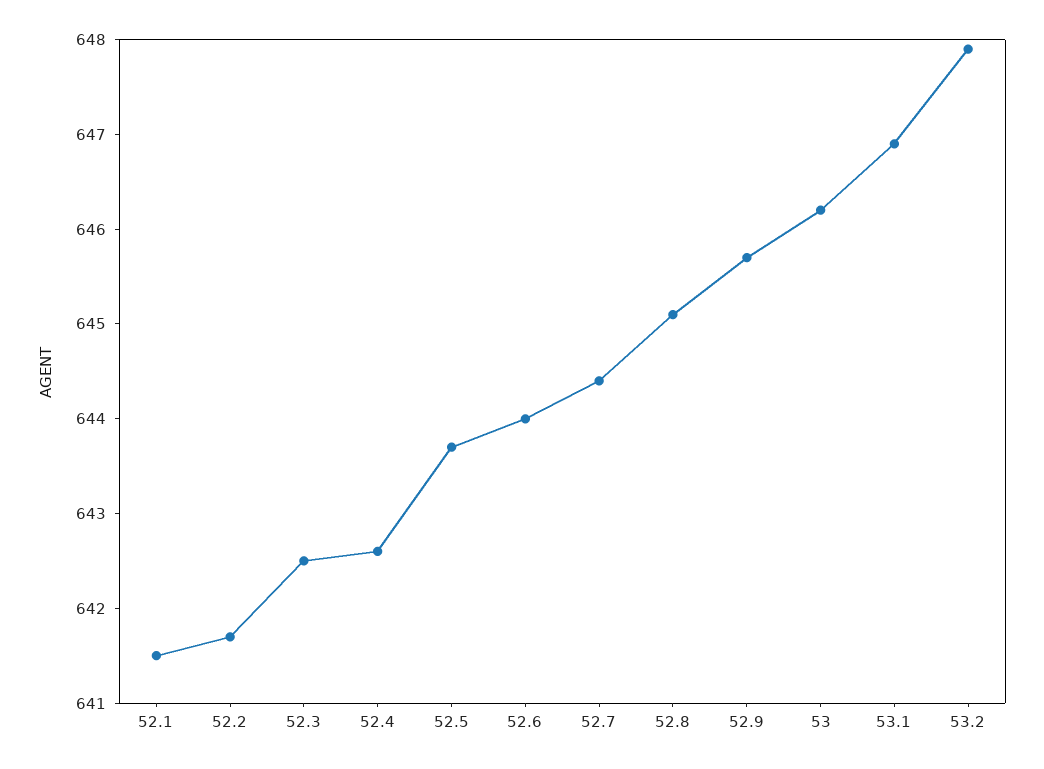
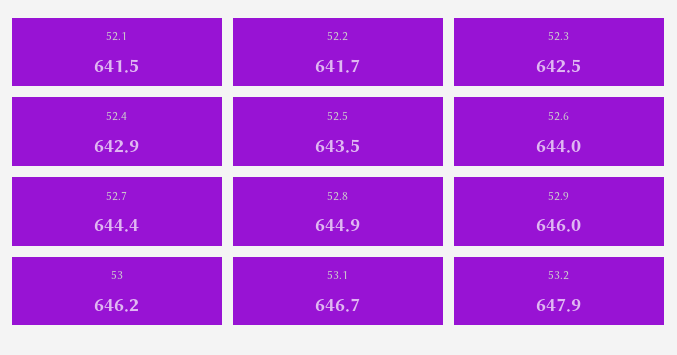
52.4: 642.6 -> 642.9
52.5: 643.7 -> 643.5
52.8: 645.1 -> 644.9
52.9: 645.7 -> 646
53.1: 646.9 -> 646.7

